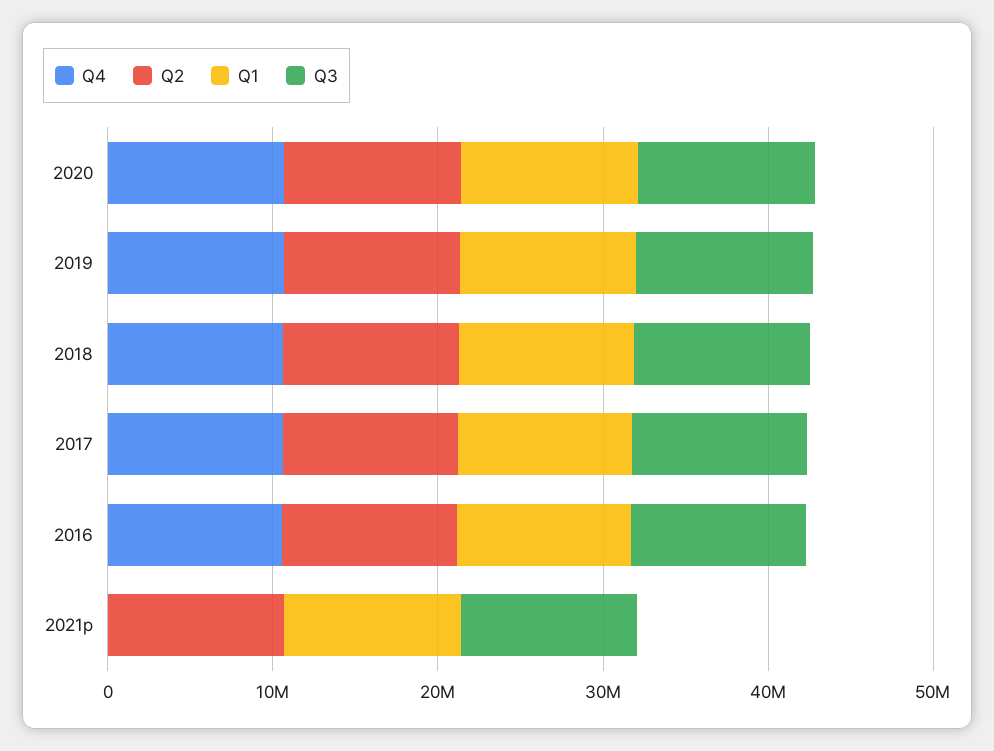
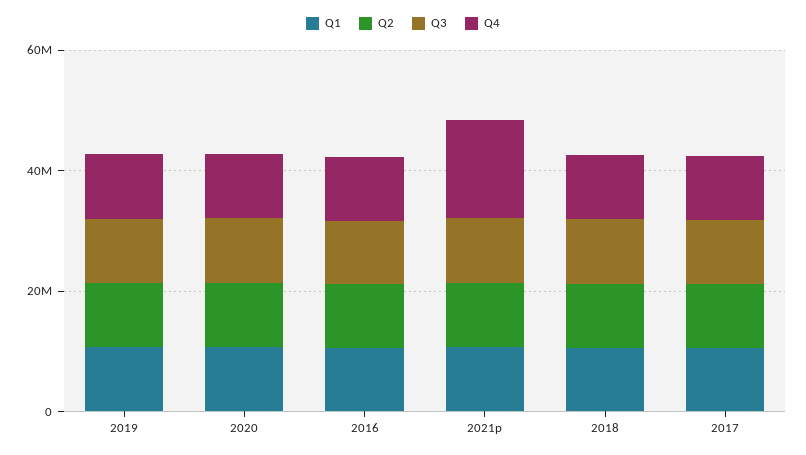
Q4, 2021p: 0 -> 15000000

